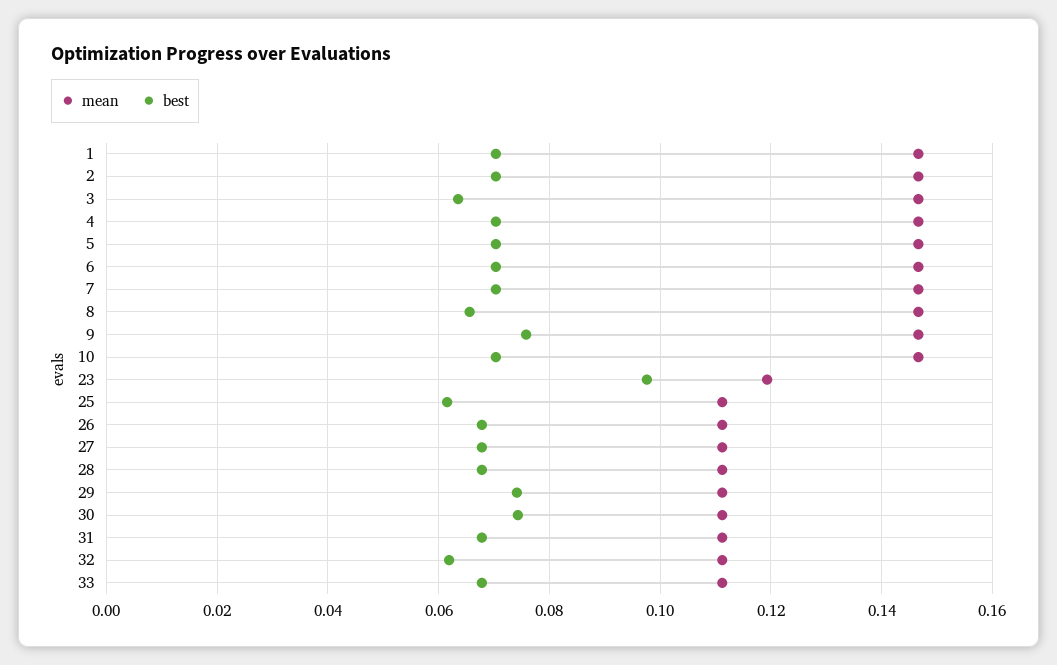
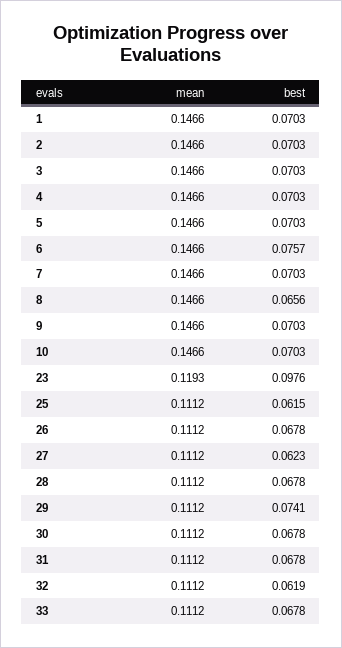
best, 3: 0.064 -> 0.0703
best, 6: 0.07 -> 0.0757
best, 9: 0.076 -> 0.0703
best, 27: 0.068 -> 0.0623
best, 30: 0.074 -> 0.0678

